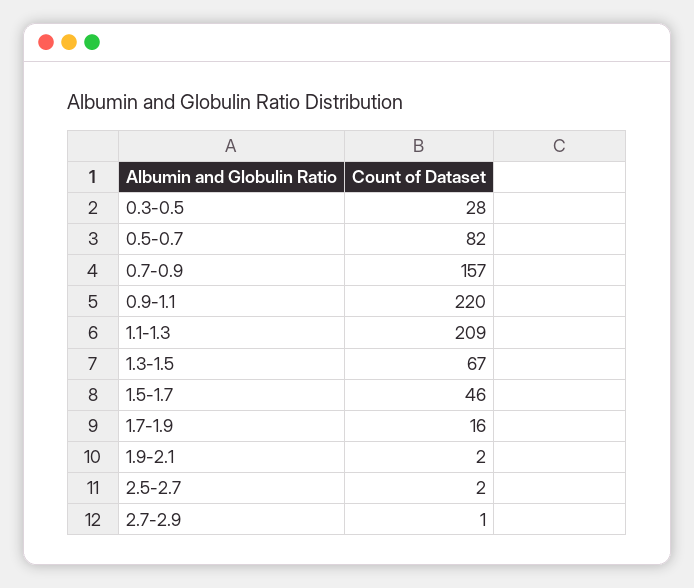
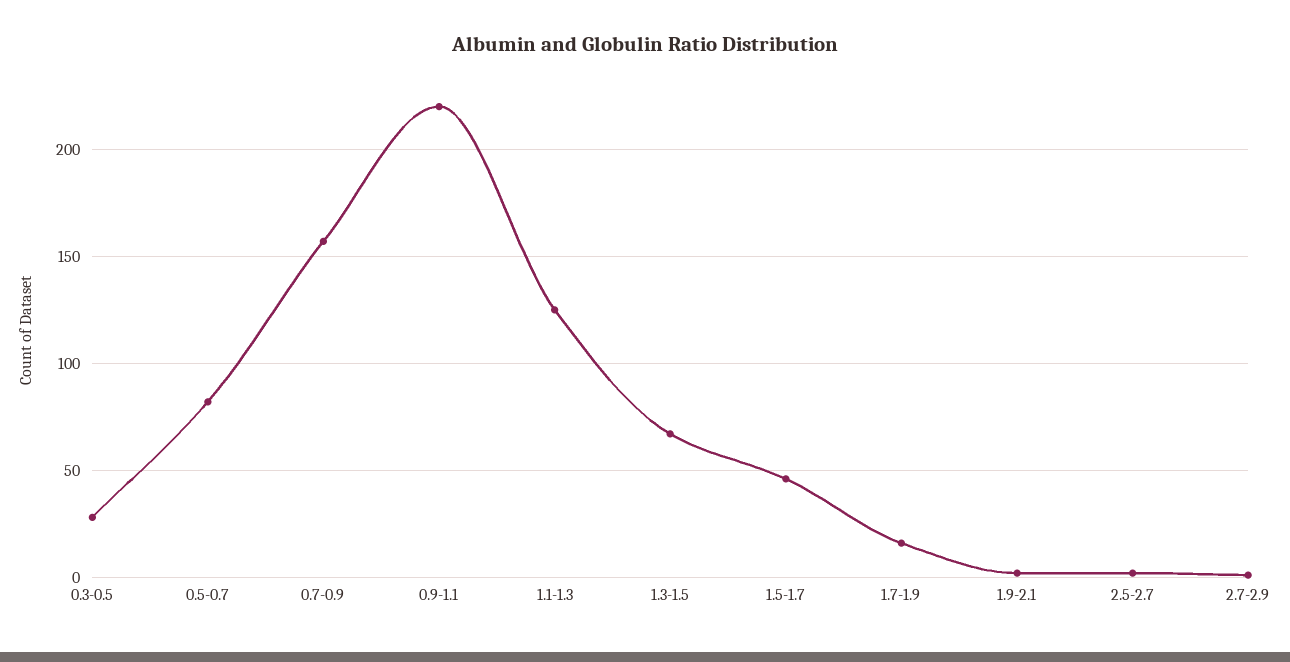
1.1-1.3: 209 -> 125

